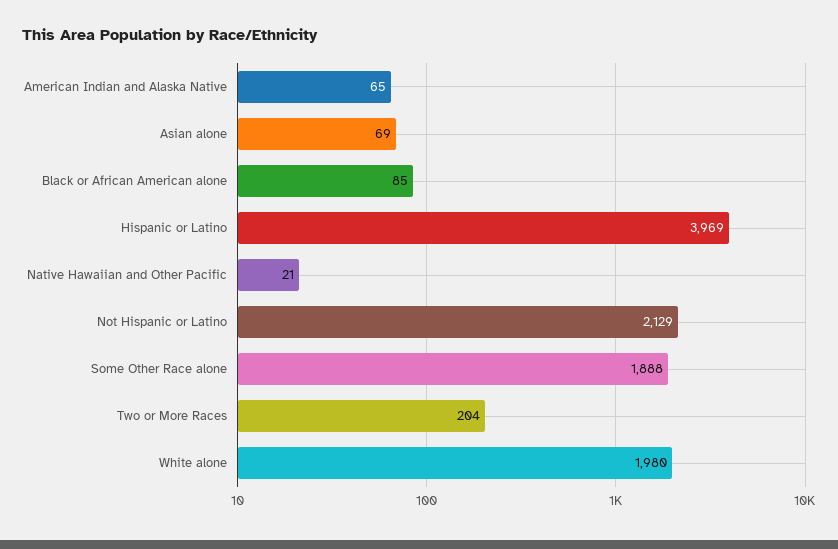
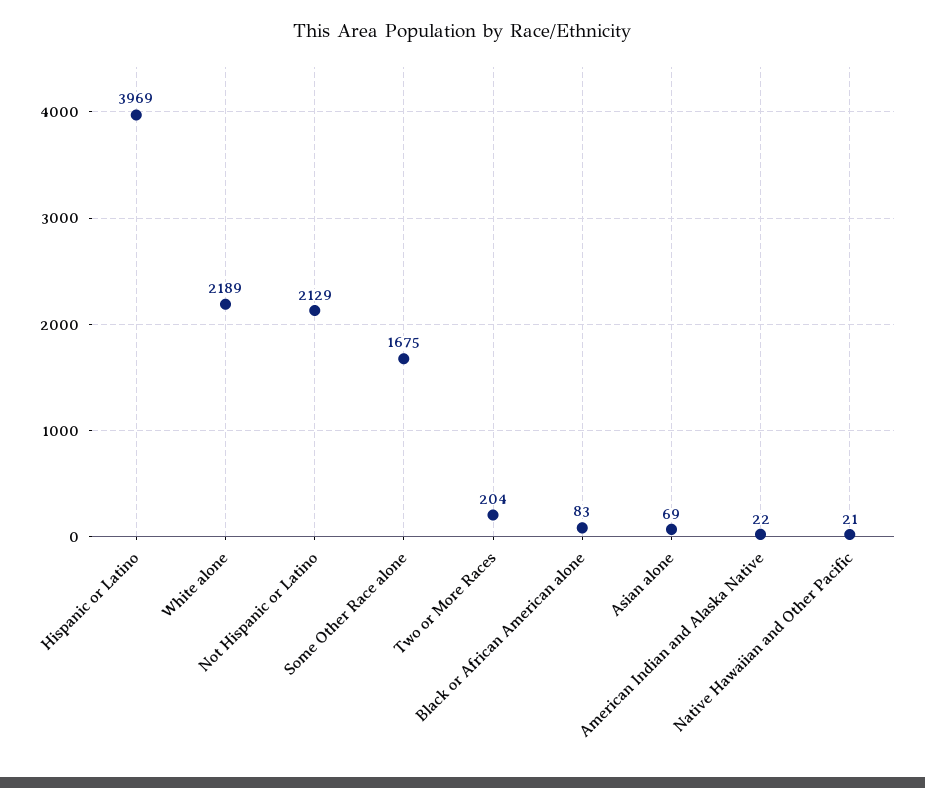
American Indian and Alaska Native: 65 -> 22
Black or African American alone: 85 -> 83
Some Other Race alone: 1888 -> 1675
White alone: 1980 -> 2189

